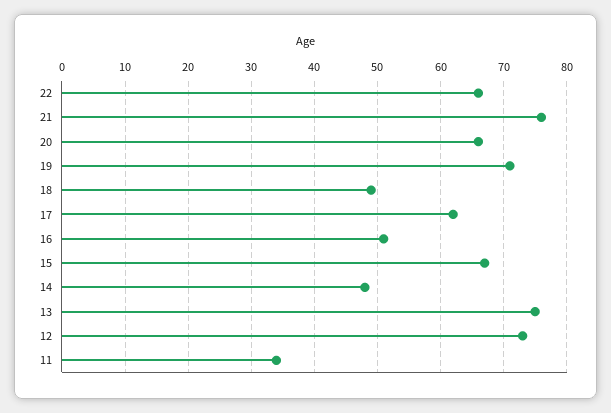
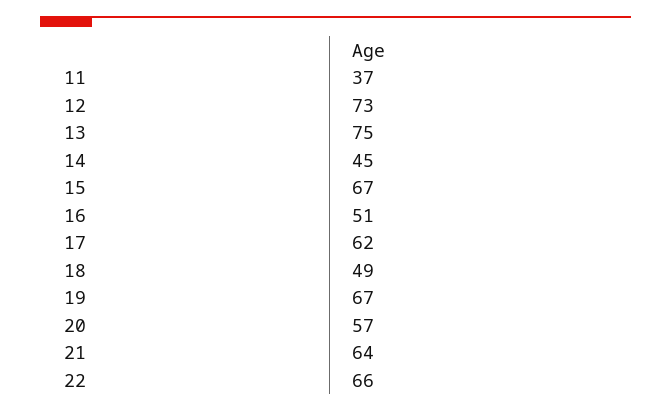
21: 76 -> 64
20: 66 -> 57
19: 71 -> 67
14: 48 -> 45
11: 34 -> 37

